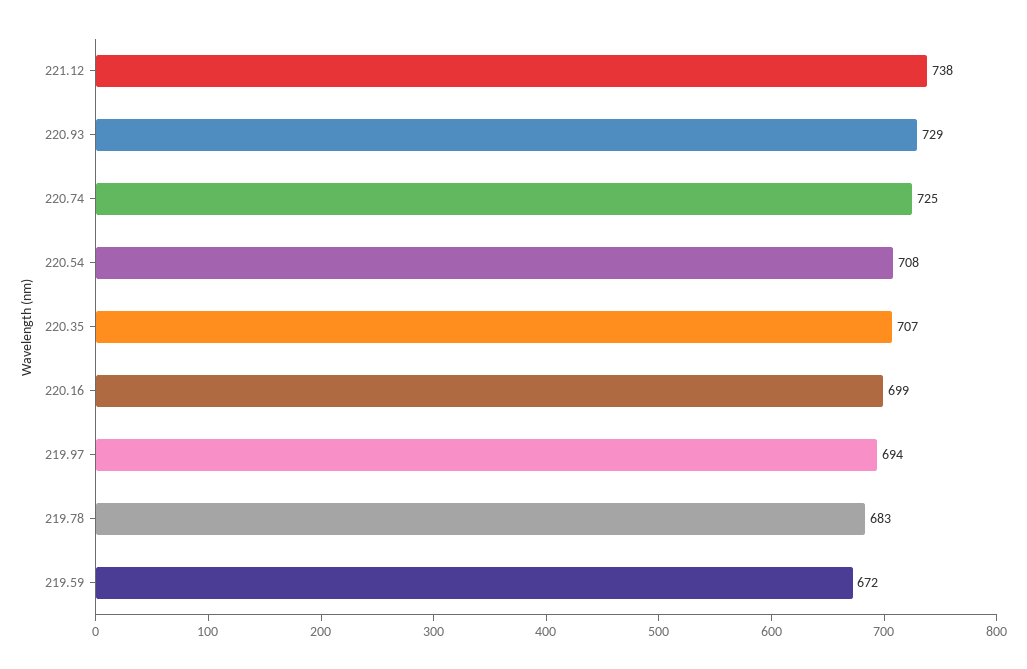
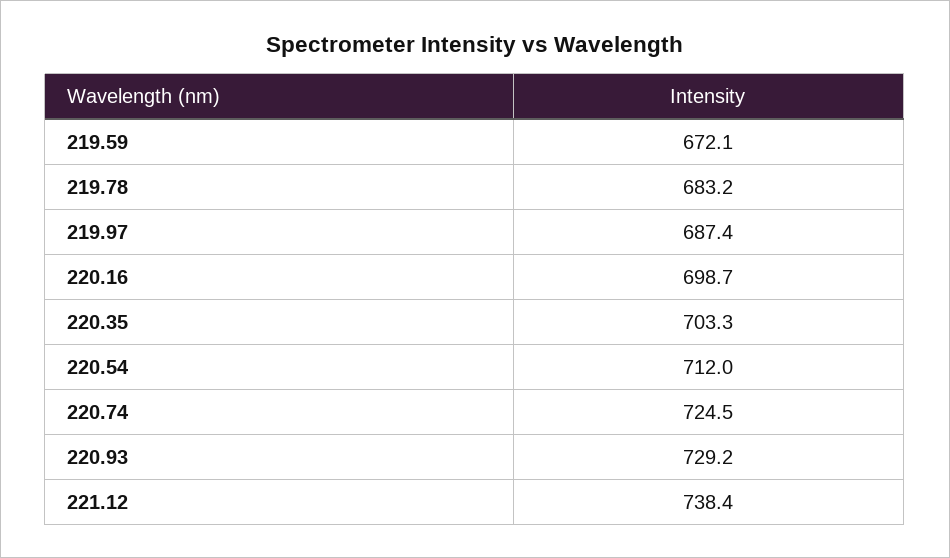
220.54: 708 -> 712
220.35: 707 -> 703.3
219.97: 694 -> 687.4

